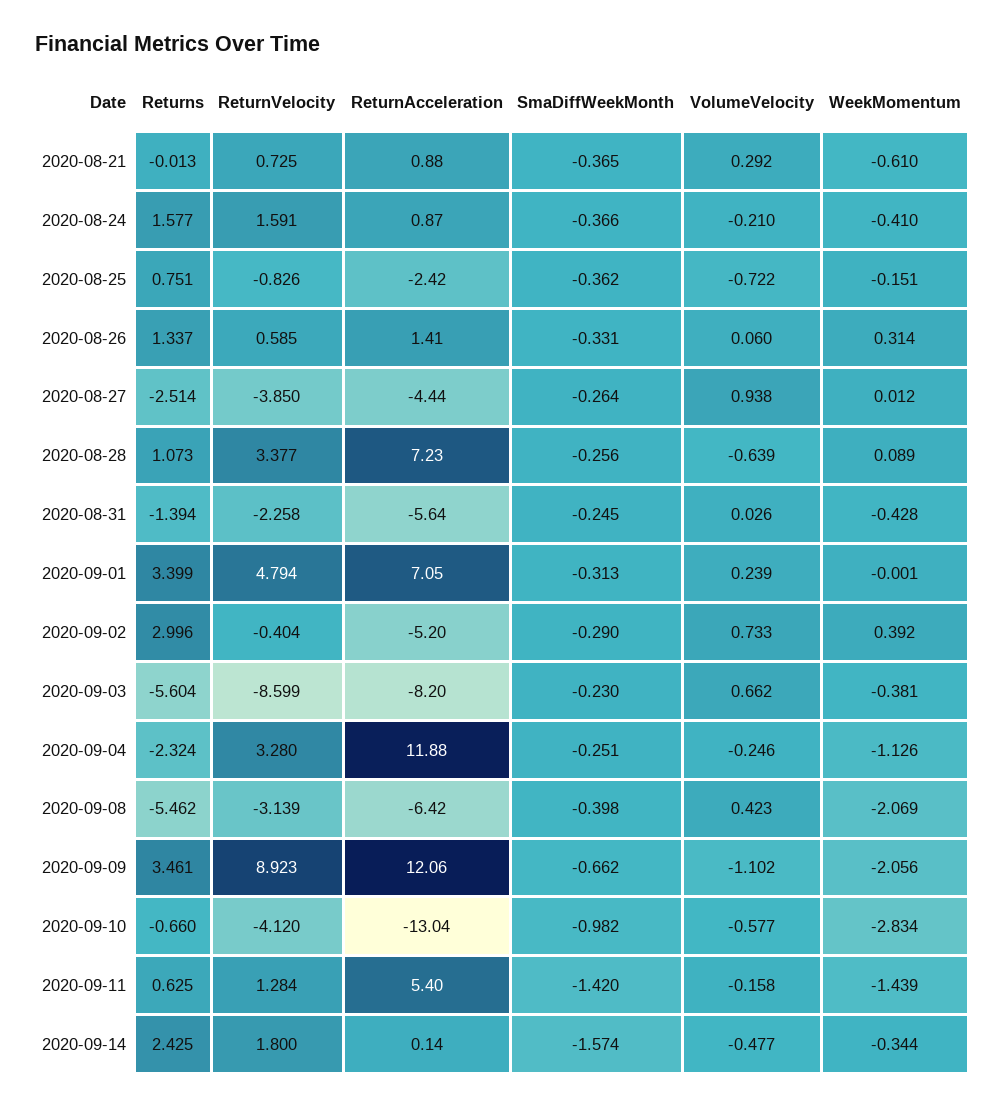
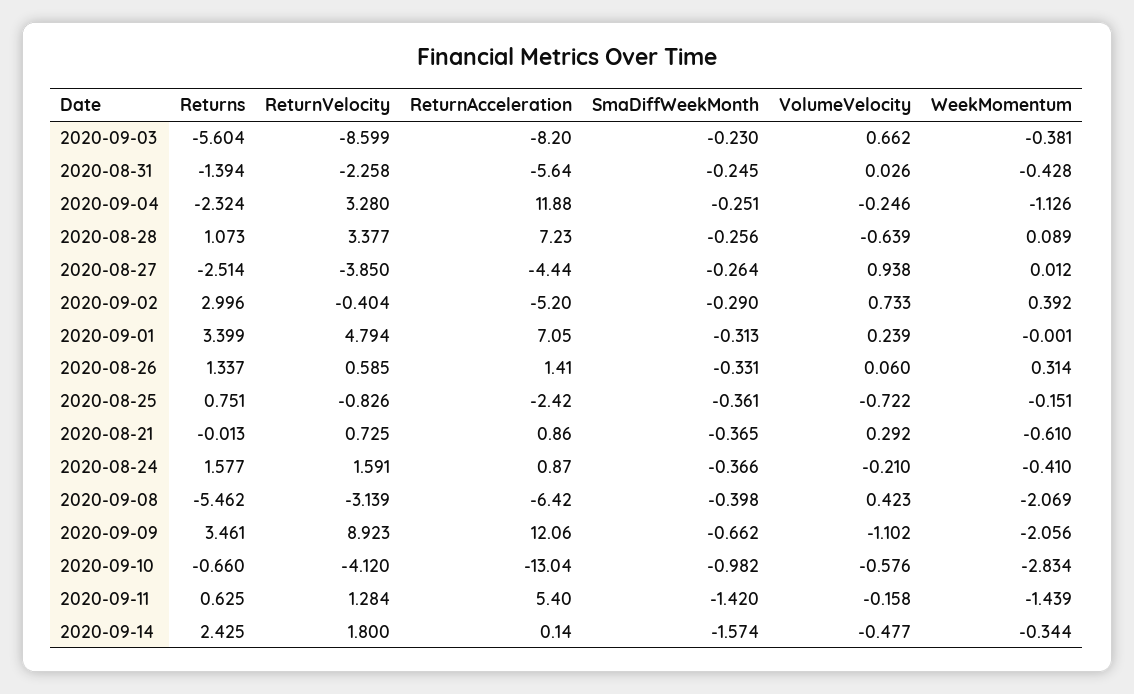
ReturnAcceleration, 2020-08-21: 0.88 -> 0.86
SmaDiffWeekMonth, 2020-08-25: -0.362 -> -0.361
VolumeVelocity, 2020-09-10: -0.577 -> -0.576

